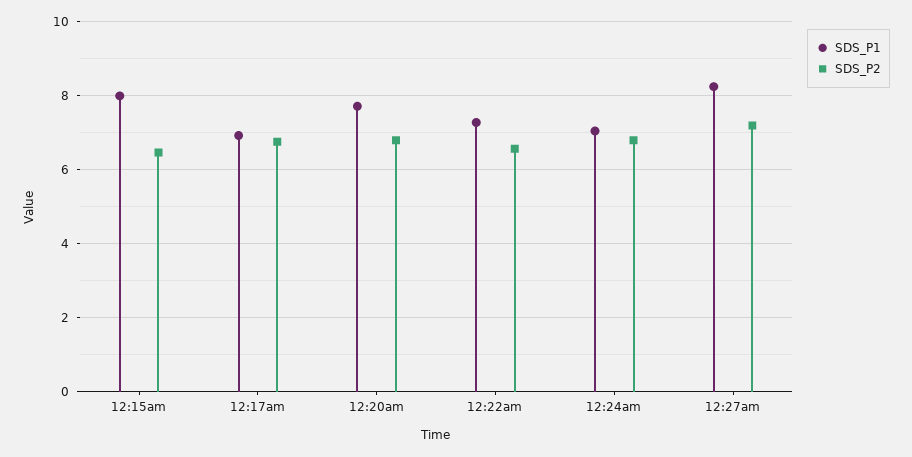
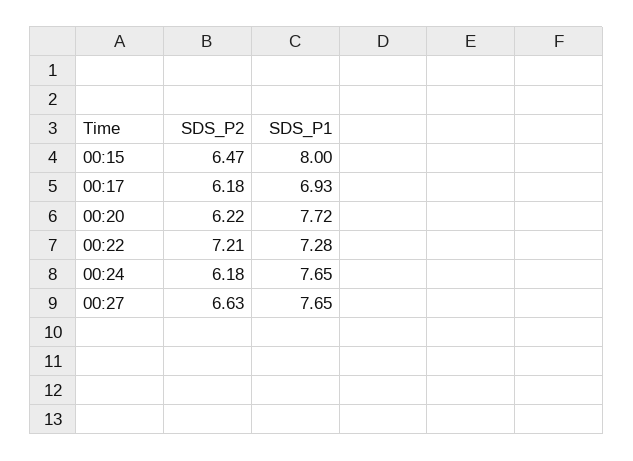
SDS_P2, 12:17am: 6.8 -> 6.18
SDS_P2, 12:20am: 6.8 -> 6.22
SDS_P2, 12:22am: 6.6 -> 7.21
SDS_P1, 12:24am: 7 -> 7.65
SDS_P2, 12:24am: 6.8 -> 6.18
SDS_P1, 12:27am: 8.2 -> 7.65
SDS_P2, 12:27am: 7.2 -> 6.63

